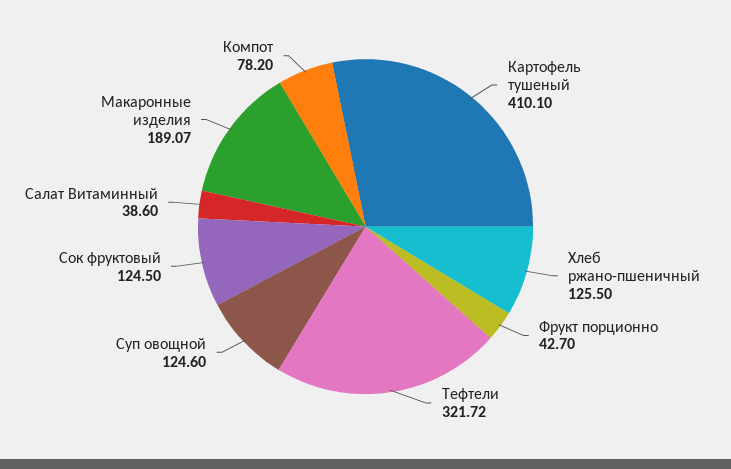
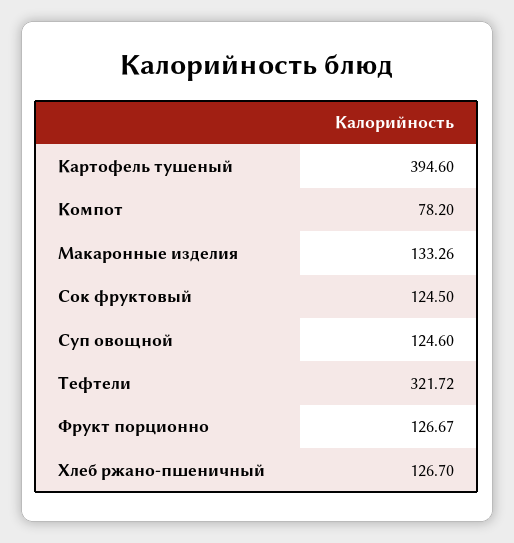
Картофель тушеный: 410.1 -> 394.6
Хлеб ржано-пшеничный: 125.5 -> 126.7
Фрукт порционно: 42.7 -> 126.67
Салат Витаминный: 38.6 -> none
Макаронные изделия: 189.07 -> 133.26

